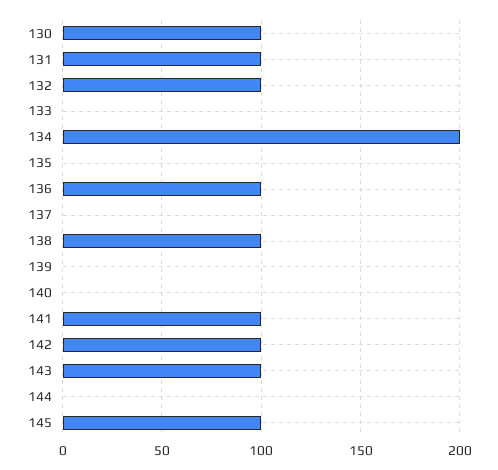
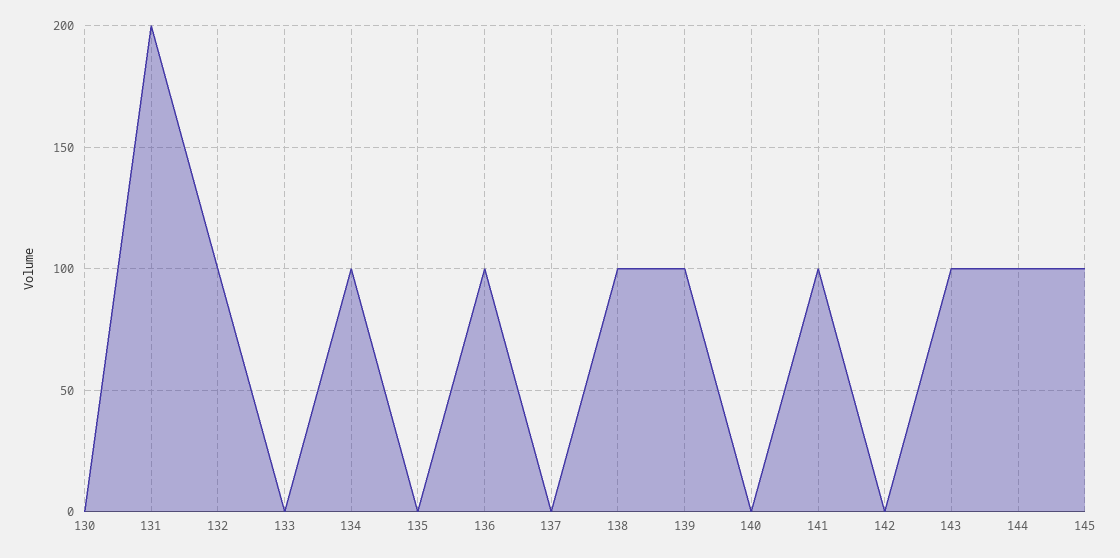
130: 100 -> 0
131: 100 -> 200
134: 200 -> 100
139: 0 -> 100
142: 100 -> 0
144: 0 -> 100

